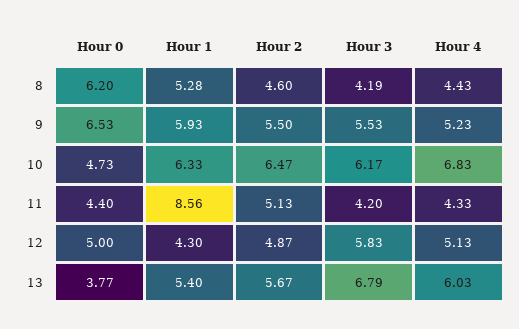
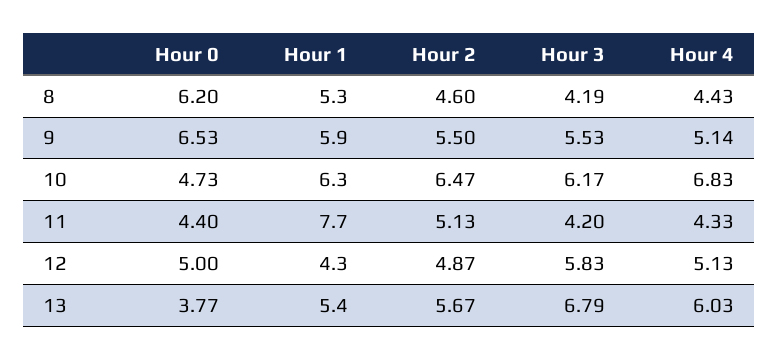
Hour 4, 9: 5.23 -> 5.14
Hour 1, 11: 8.56 -> 7.7

